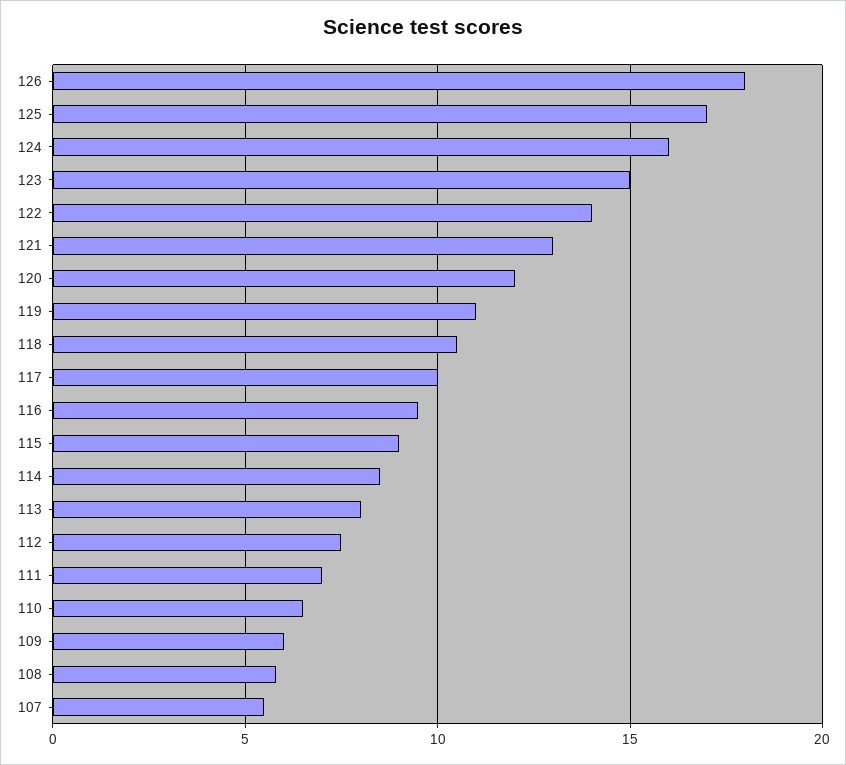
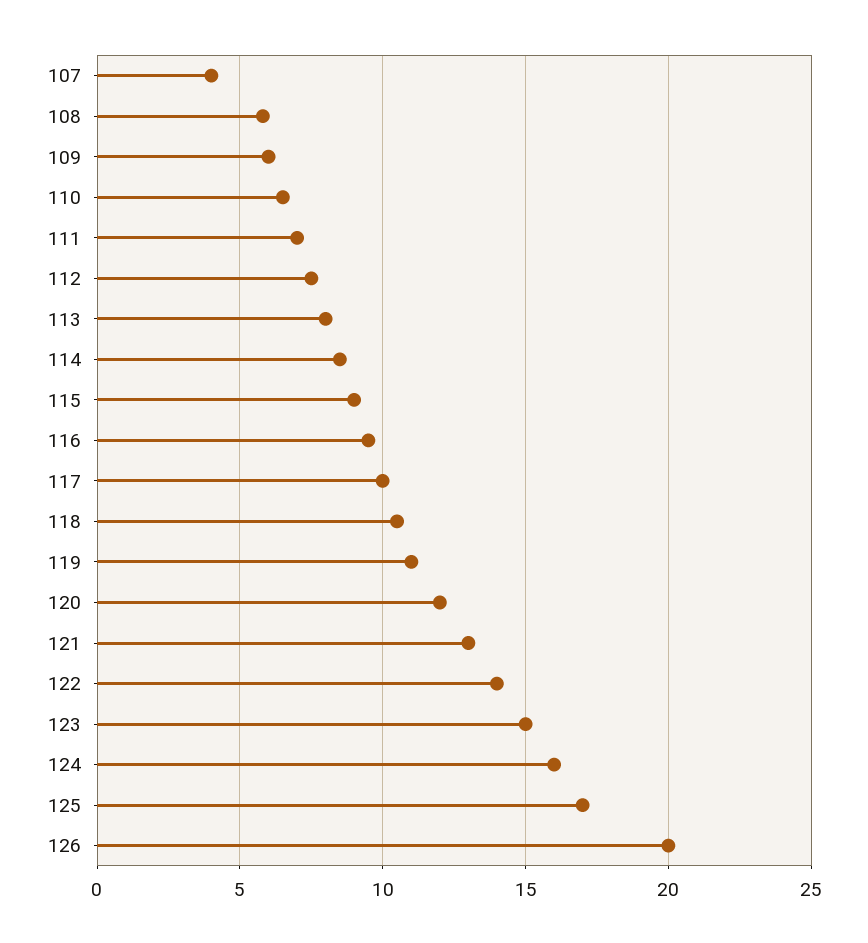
126: 18 -> 20
107: 5.5 -> 4

